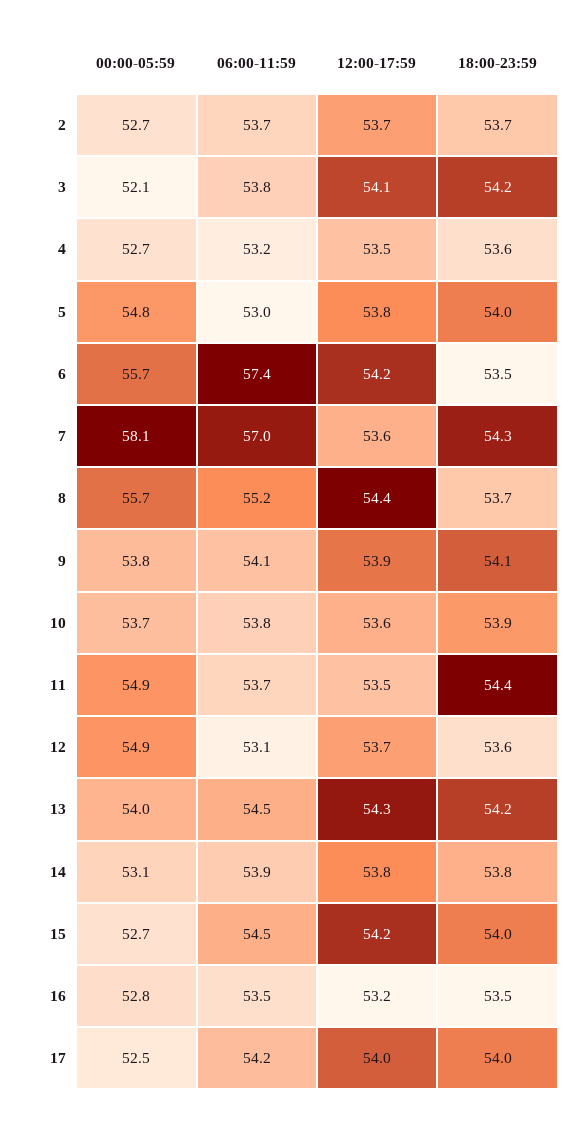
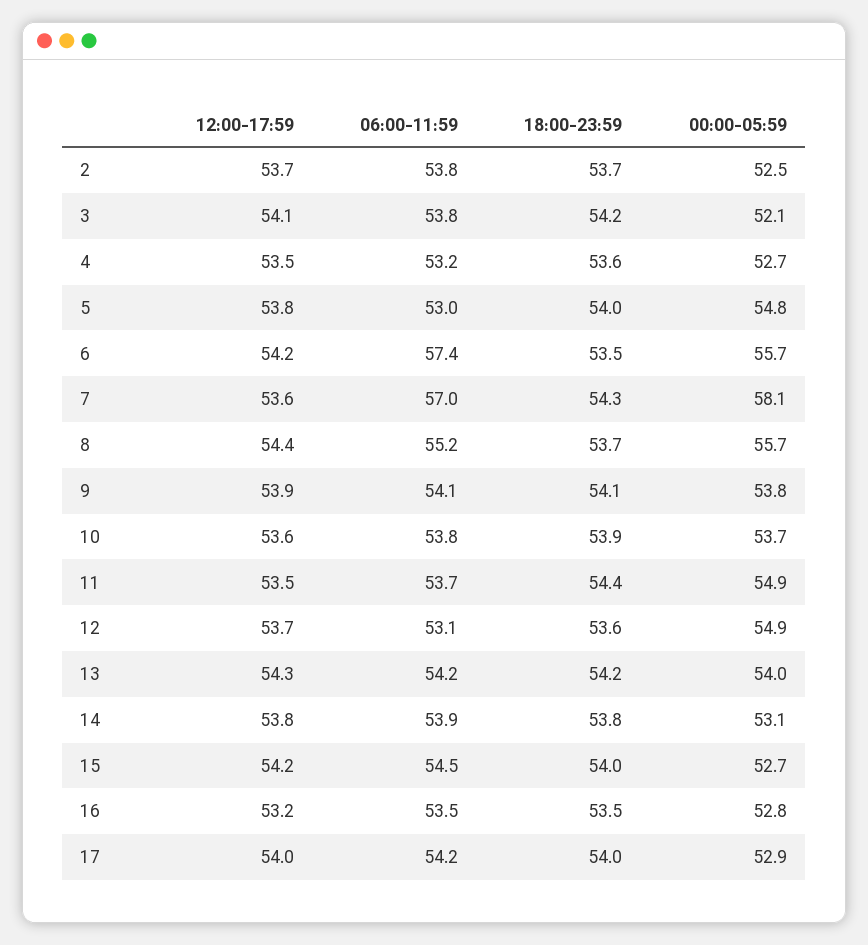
00:00-05:59, 2: 52.7 -> 52.5
06:00-11:59, 2: 53.7 -> 53.8
06:00-11:59, 13: 54.5 -> 54.2
00:00-05:59, 17: 52.5 -> 52.9

